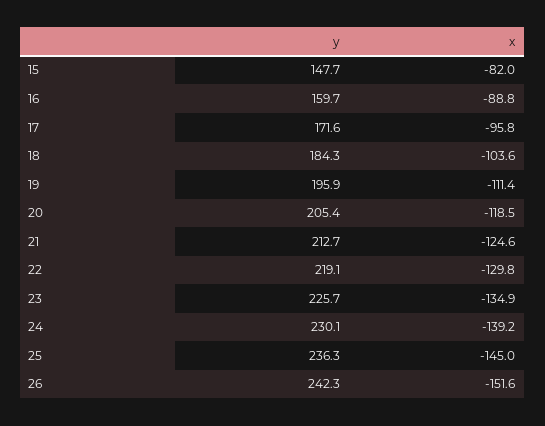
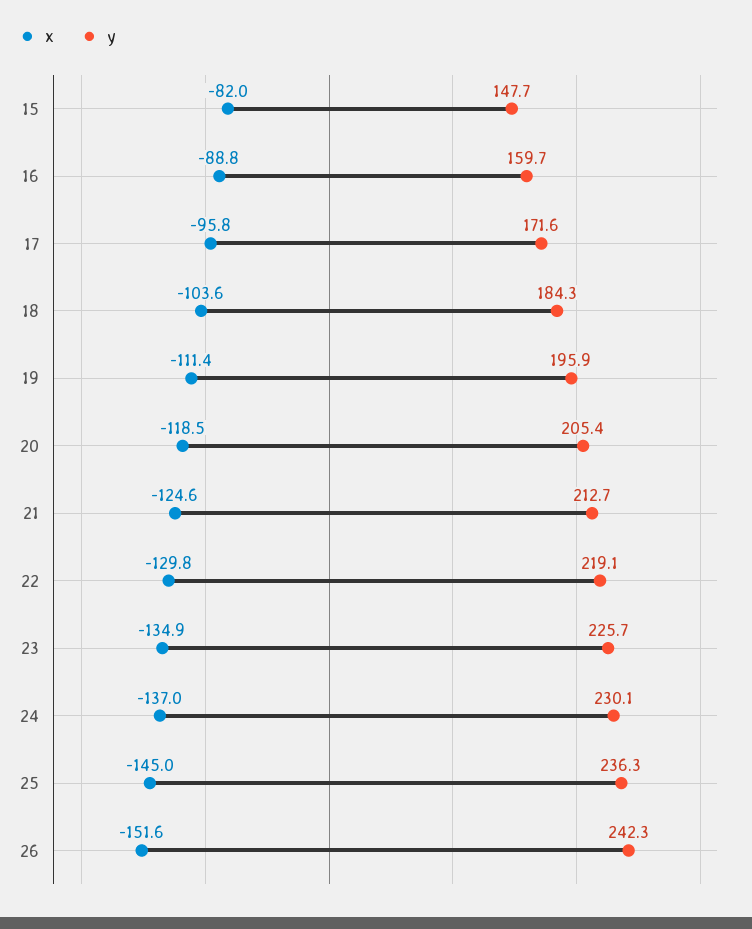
x, 24: -139.2 -> -137

